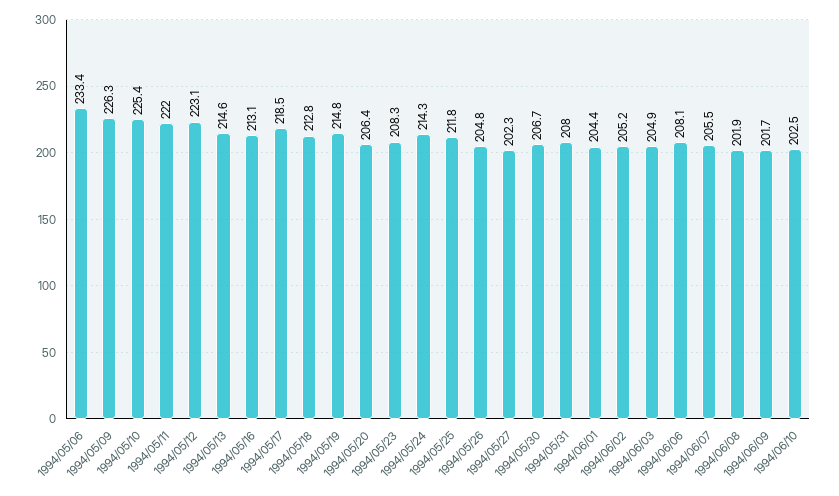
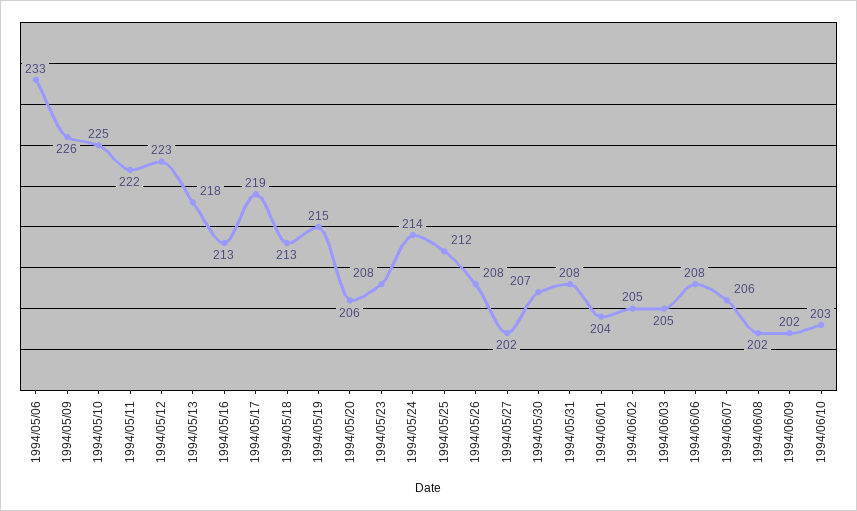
1994/05/13: 214.6 -> 218
1994/05/26: 204.8 -> 208

